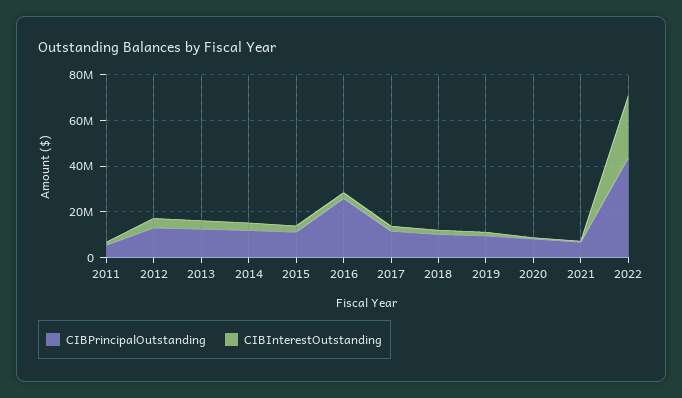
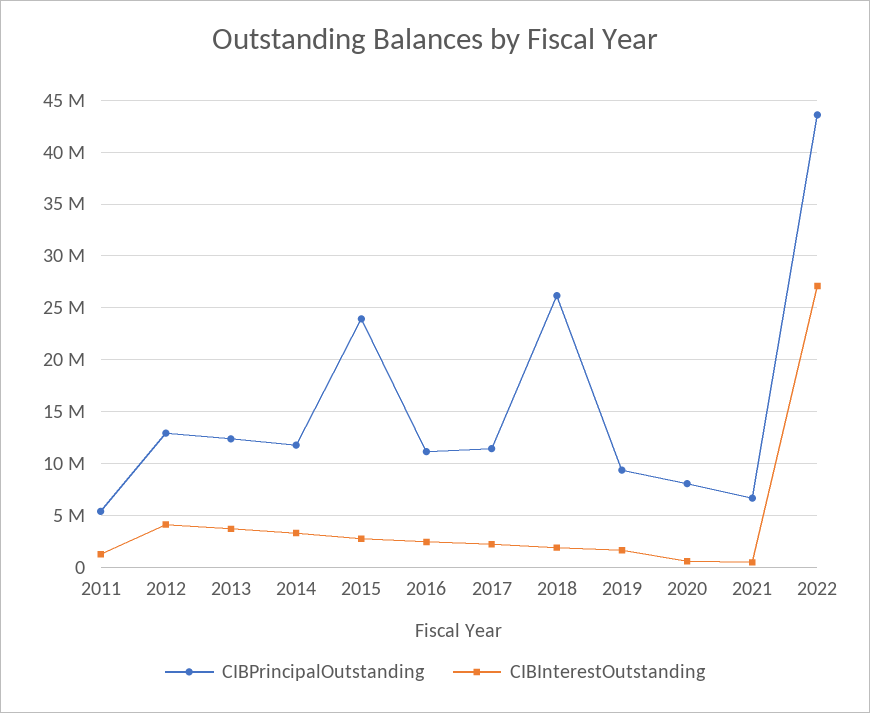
CIBPrincipalOutstanding, 2015: 10000000 -> 24000000
CIBPrincipalOutstanding, 2016: 25000000 -> 11000000
CIBPrincipalOutstanding, 2018: 10000000 -> 26000000

